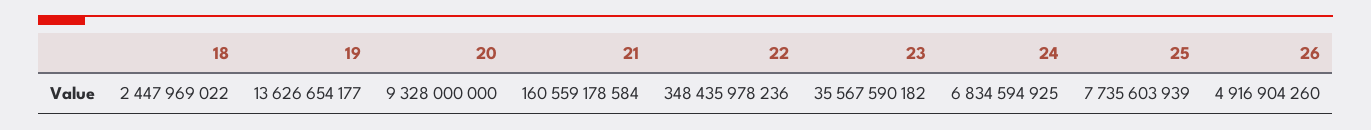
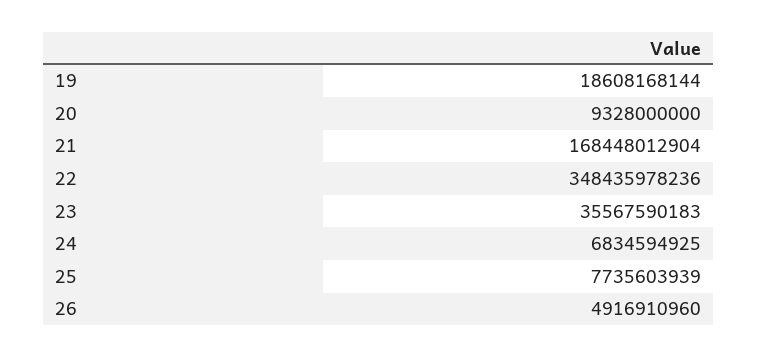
18: 2447969022 -> none
19: 13626654177 -> 18608168144
21: 160559178584 -> 168448012904
23: 35567590182 -> 35567590183
26: 4916904260 -> 4916910960

